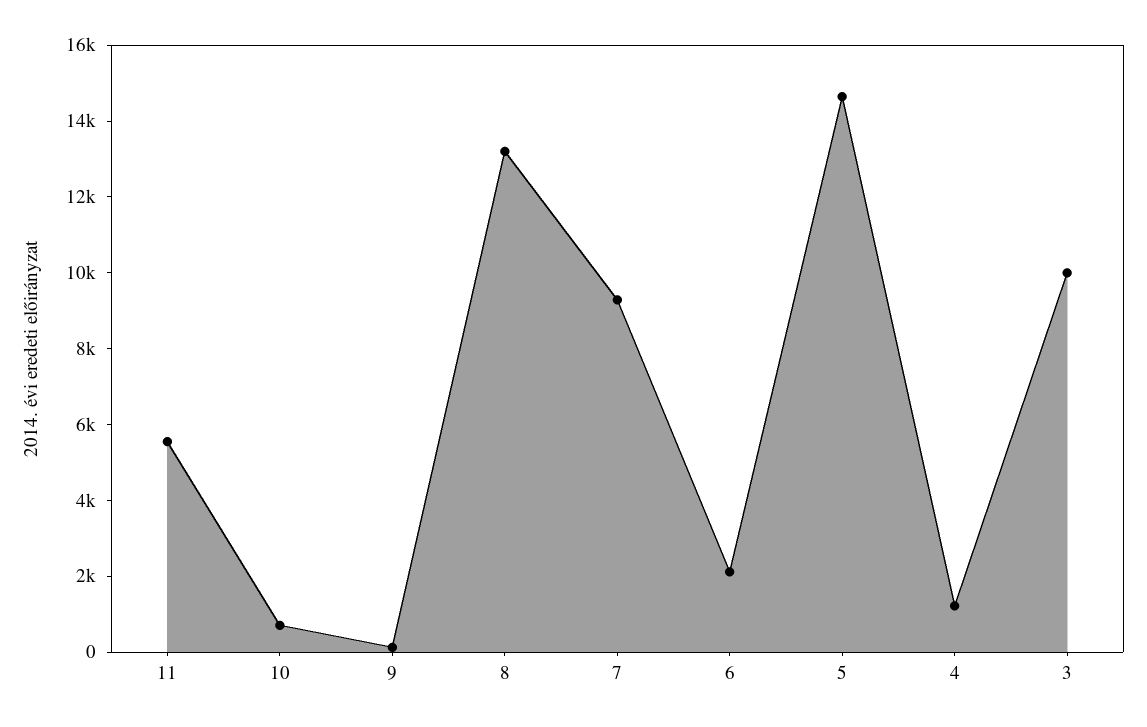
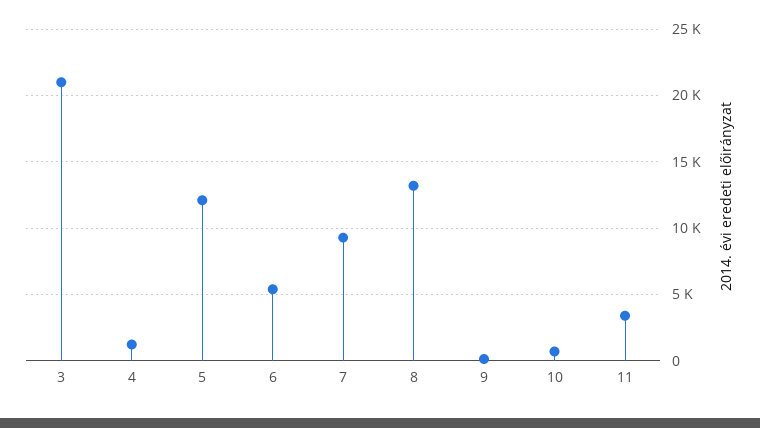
11: 5500 -> 3500
6: 2000 -> 5500
5: 14500 -> 12000
3: 10000 -> 21000

